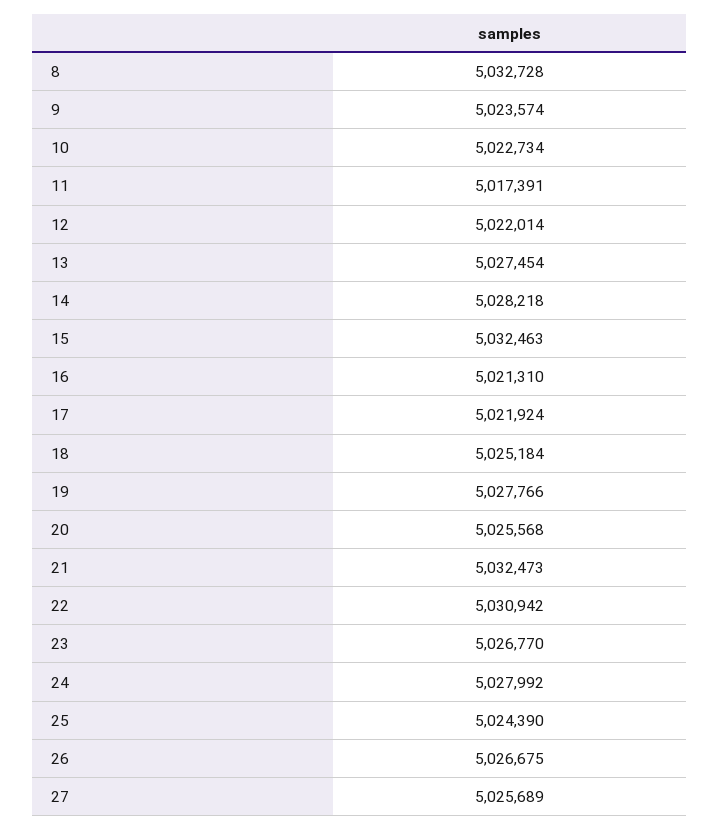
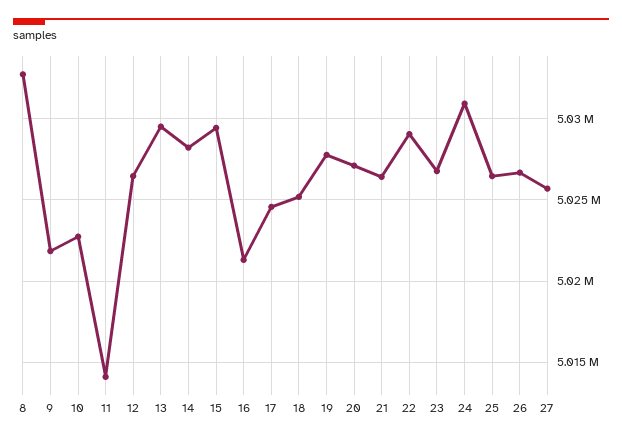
9: 5023574 -> 5022000
11: 5017391 -> 5014000
12: 5022014 -> 5026500
13: 5027454 -> 5029500
15: 5032463 -> 5029500
17: 5021924 -> 5024500
20: 5025568 -> 5027000
21: 5032473 -> 5026500
22: 5030942 -> 5029000
24: 5027992 -> 5031000
25: 5024390 -> 5026500

